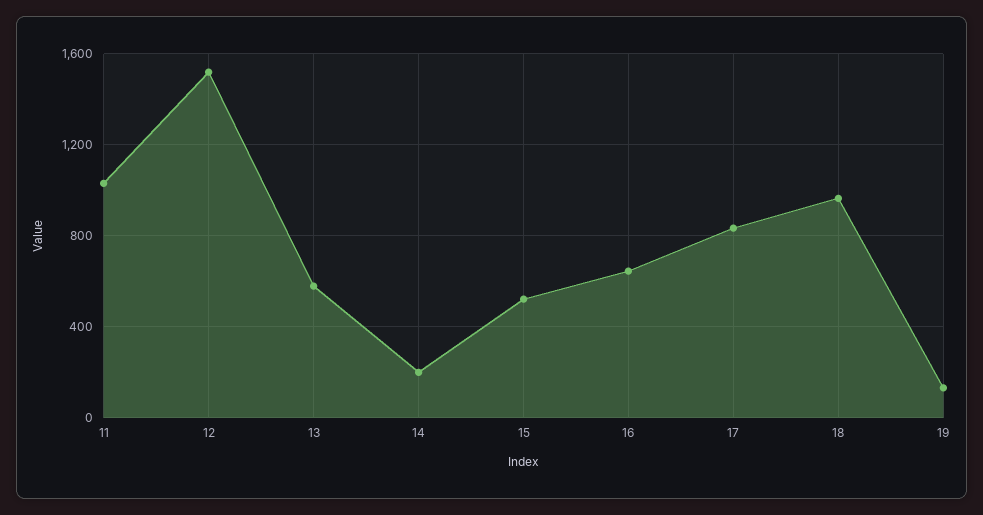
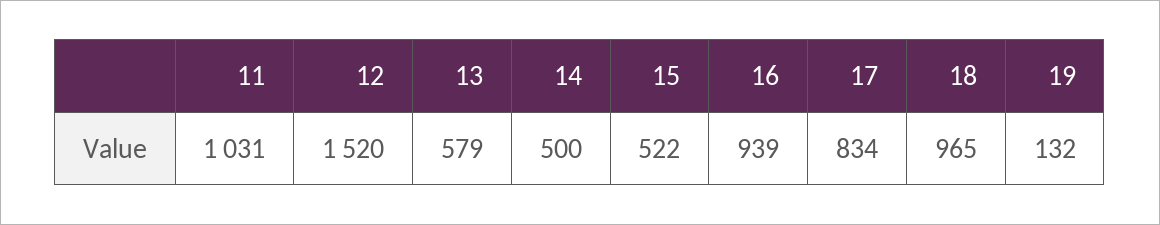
14: 200 -> 500
16: 650 -> 939

